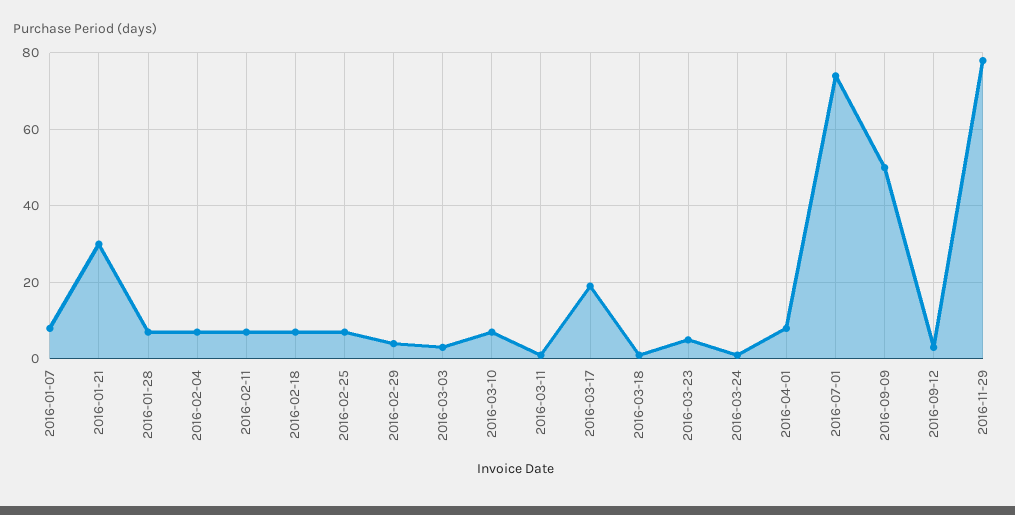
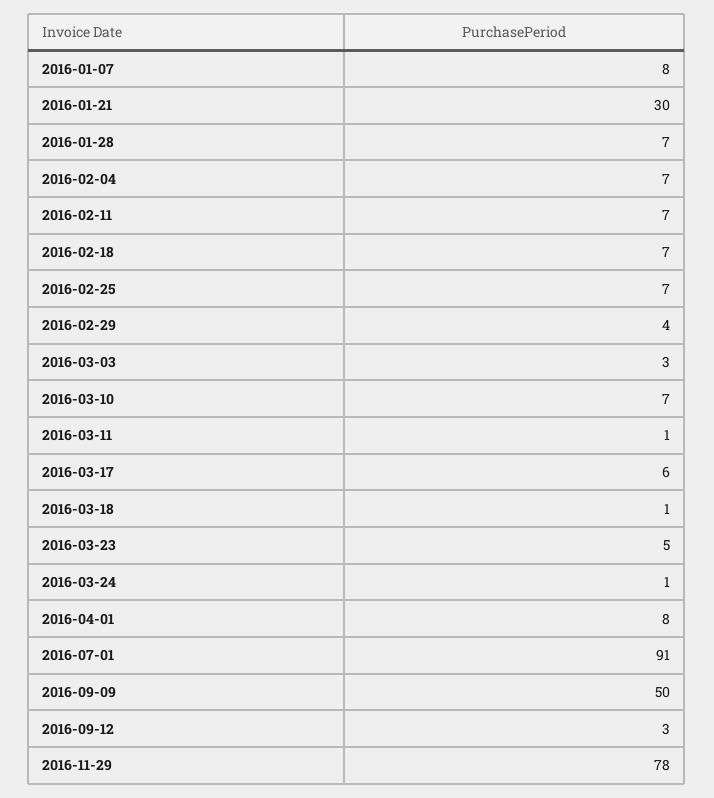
2016-03-17: 20 -> 6
2016-07-01: 75 -> 91

